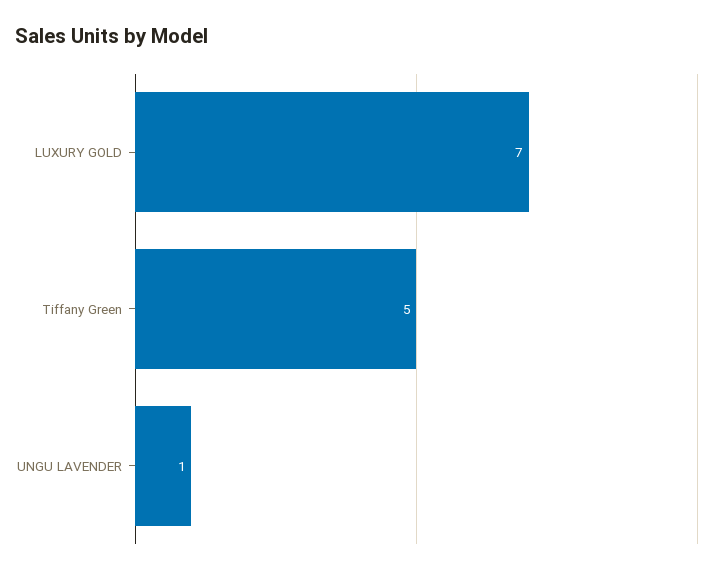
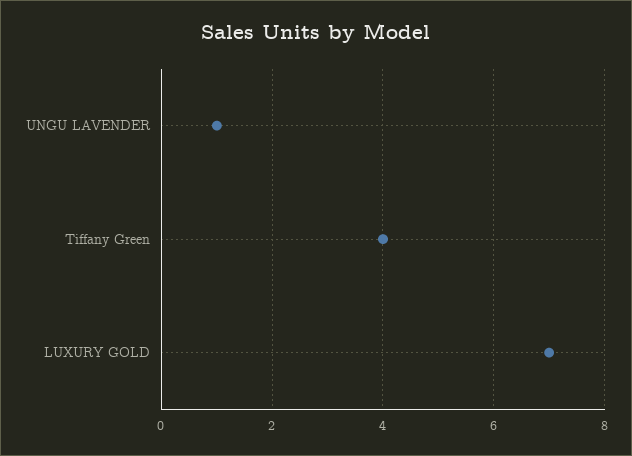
Tiffany Green: 5 -> 4

